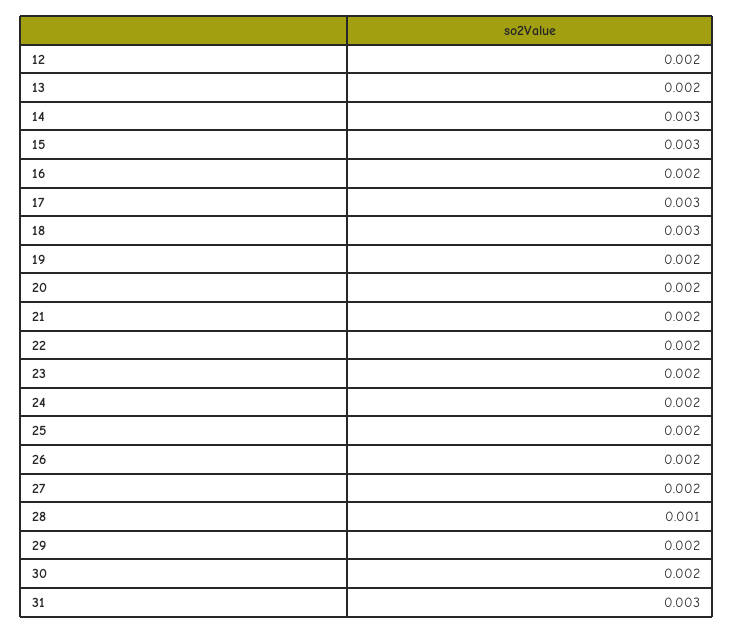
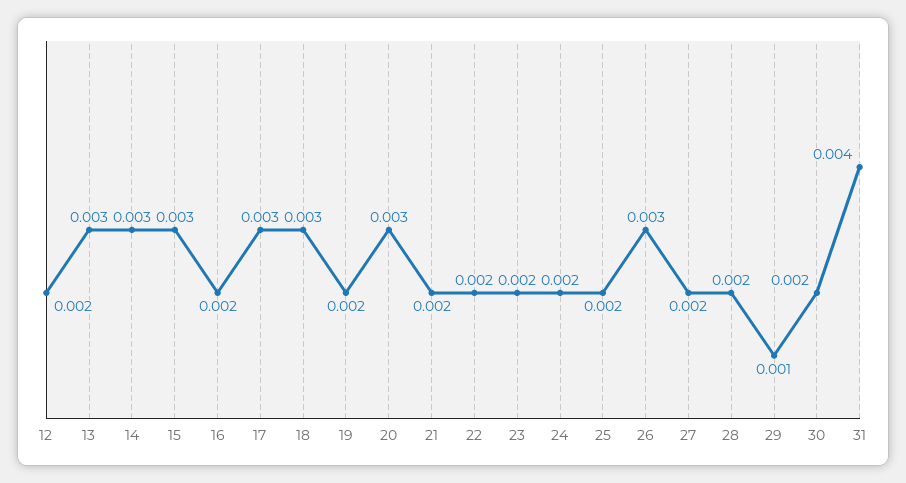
13: 0.002 -> 0.003
20: 0.002 -> 0.003
26: 0.002 -> 0.003
28: 0.001 -> 0.002
29: 0.002 -> 0.001
31: 0.003 -> 0.004

